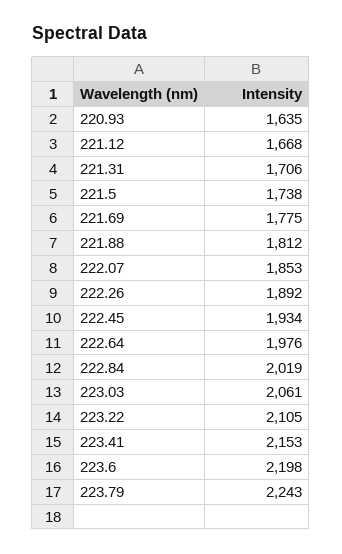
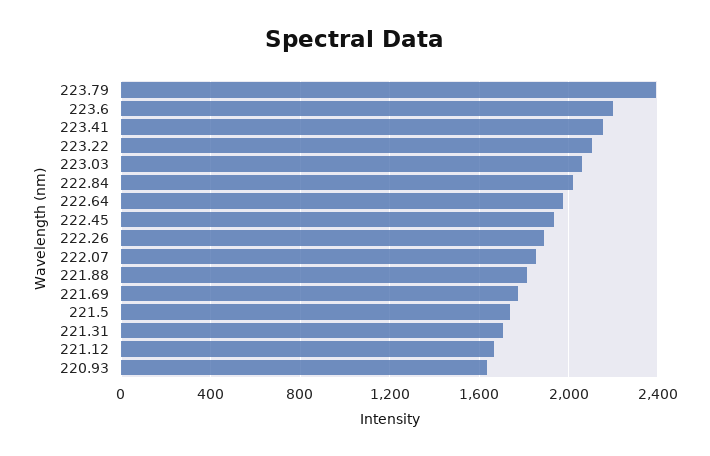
223.79: 2243 -> 2400

